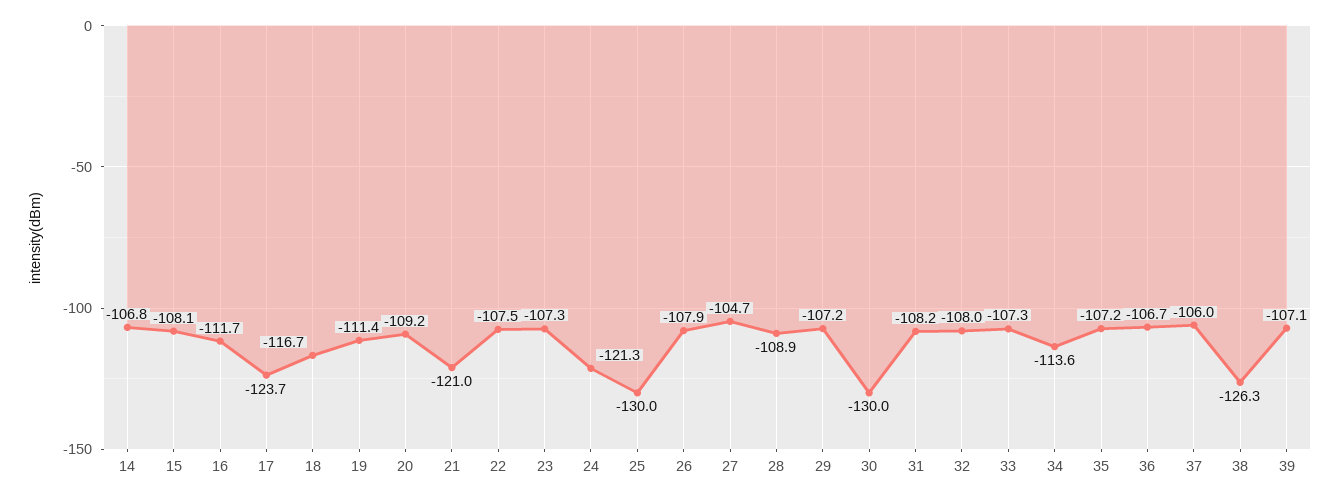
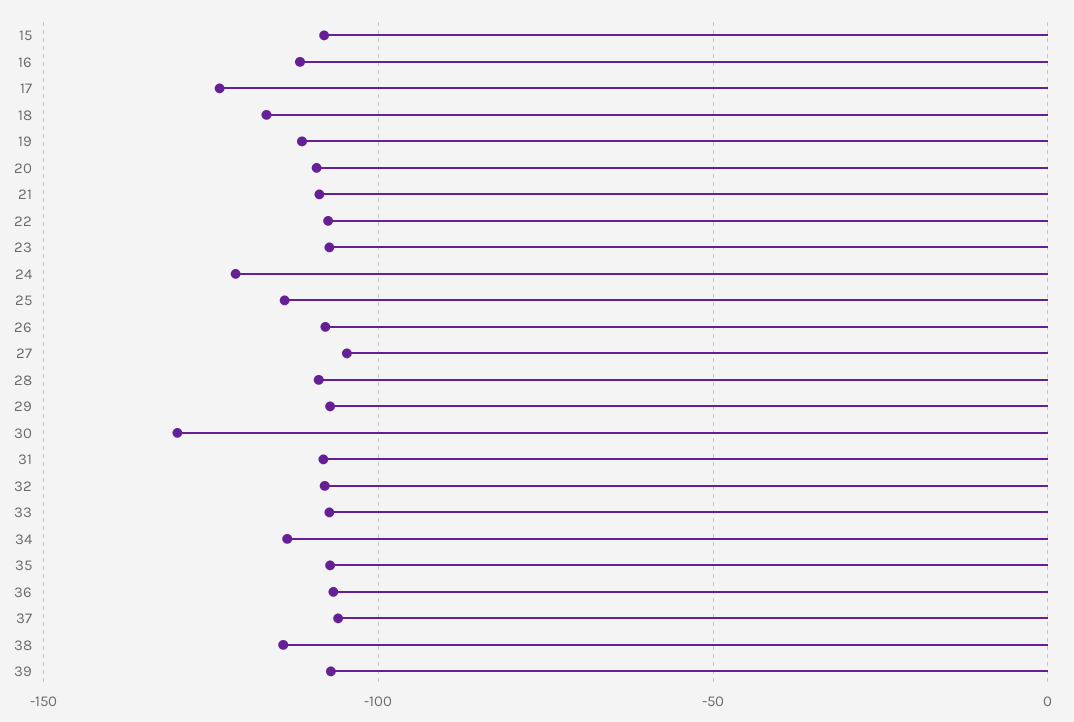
14: -106.8 -> none
21: -121 -> -110
25: -130 -> -115
38: -126.3 -> -115

